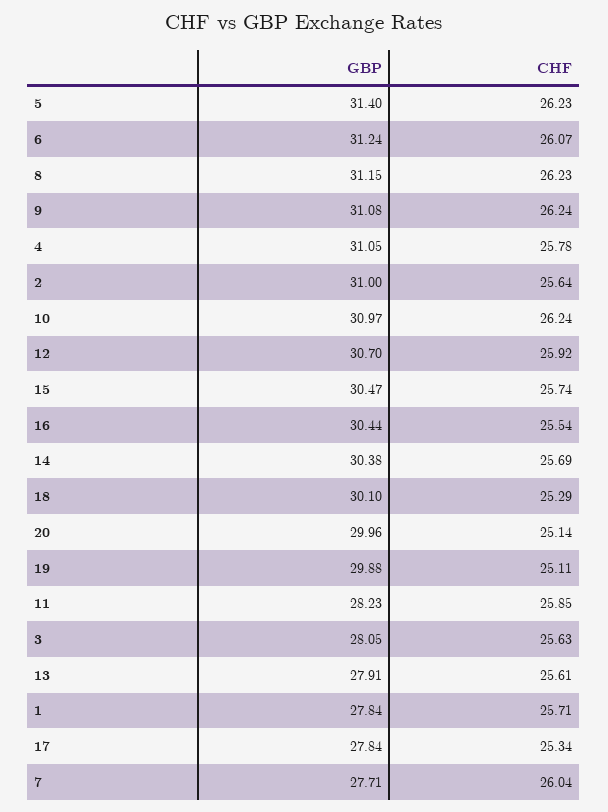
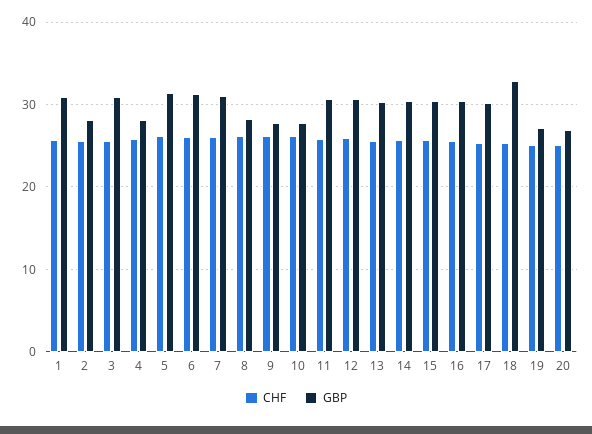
GBP, 8: 31.15 -> 28
GBP, 9: 31.08 -> 28
GBP, 4: 31.05 -> 28
GBP, 2: 31 -> 28
GBP, 10: 30.97 -> 28
GBP, 18: 30.1 -> 33
GBP, 20: 29.96 -> 27
GBP, 19: 29.88 -> 27
GBP, 11: 28.23 -> 31
GBP, 3: 28.05 -> 31
GBP, 13: 27.91 -> 30
GBP, 1: 27.84 -> 31
GBP, 17: 27.84 -> 30
GBP, 7: 27.71 -> 31

